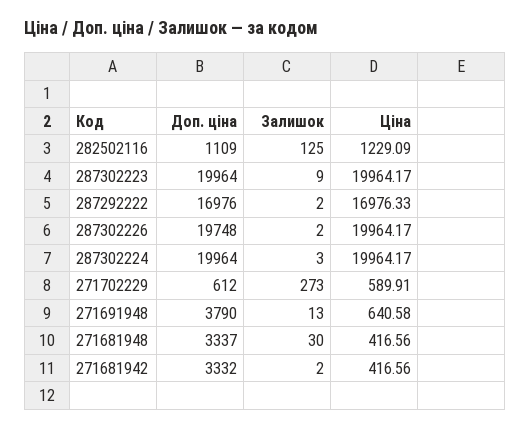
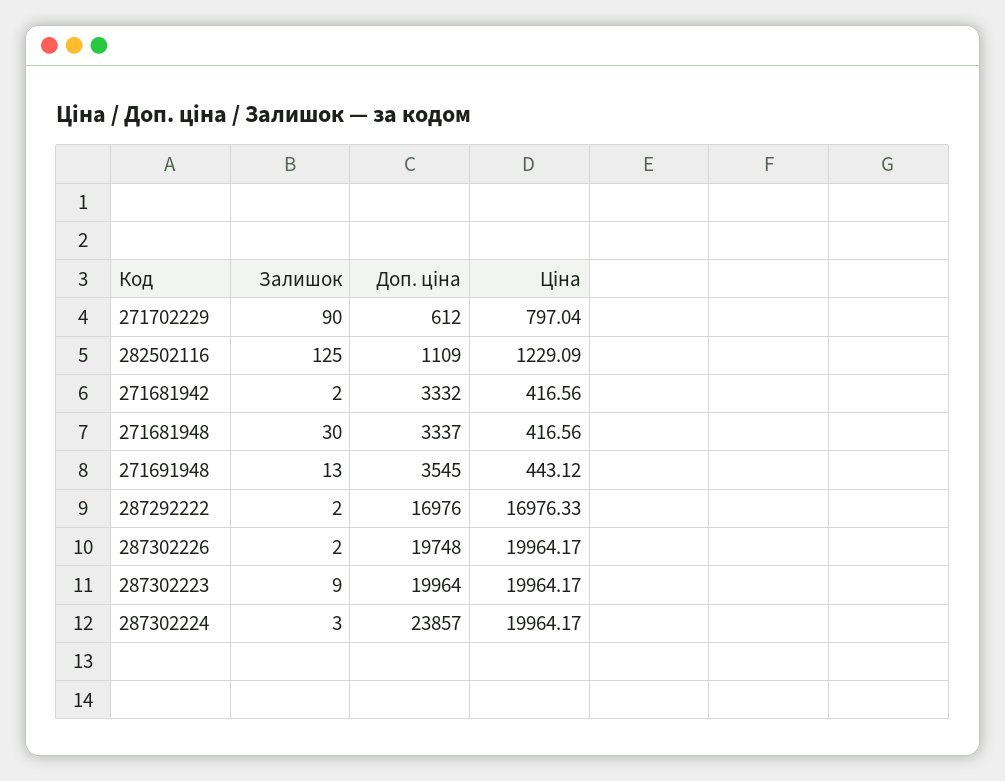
Доп. ціна, 287302224: 19964 -> 23857
Залишок, 271702229: 273 -> 90
Ціна, 271702229: 589.91 -> 797.04
Доп. ціна, 271691948: 3790 -> 3545
Ціна, 271691948: 640.58 -> 443.12

